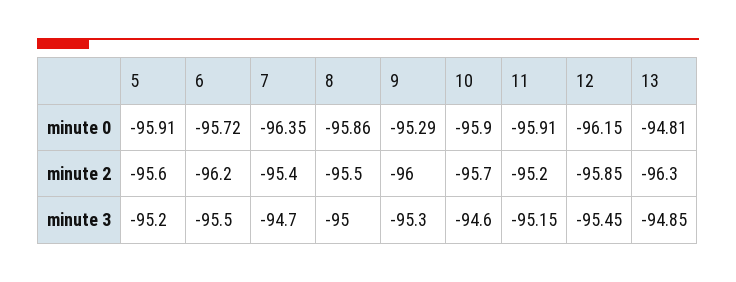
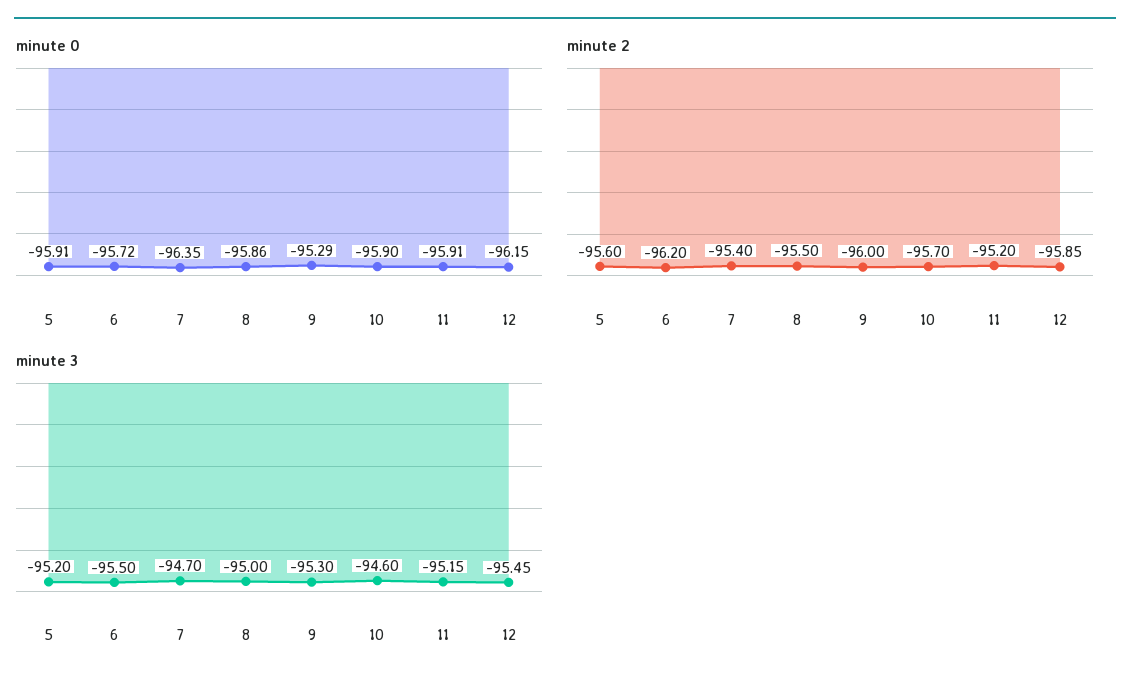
minute 0, 13: -94.81 -> none
minute 2, 13: -96.3 -> none
minute 3, 13: -94.85 -> none

